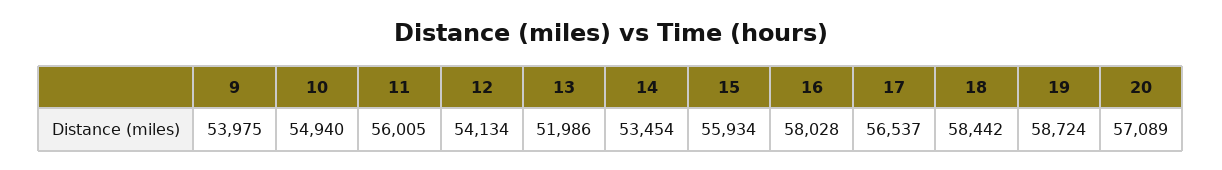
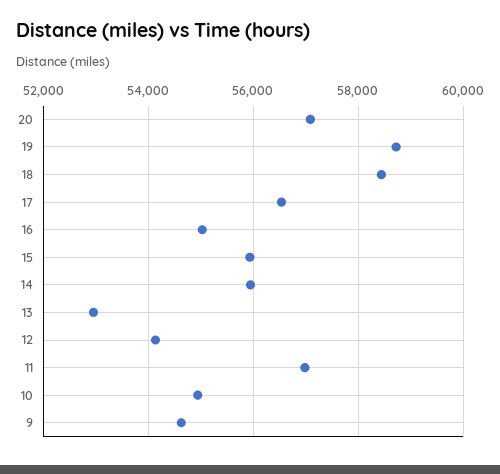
9: 53975 -> 54600
11: 56005 -> 57000
13: 51986 -> 53000
14: 53454 -> 56000
16: 58028 -> 55000

